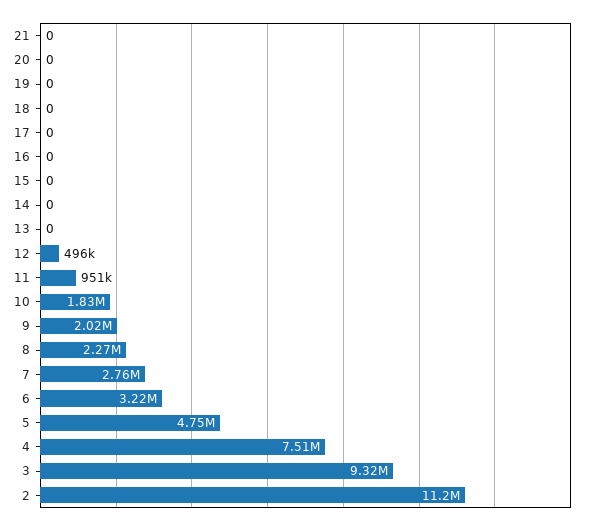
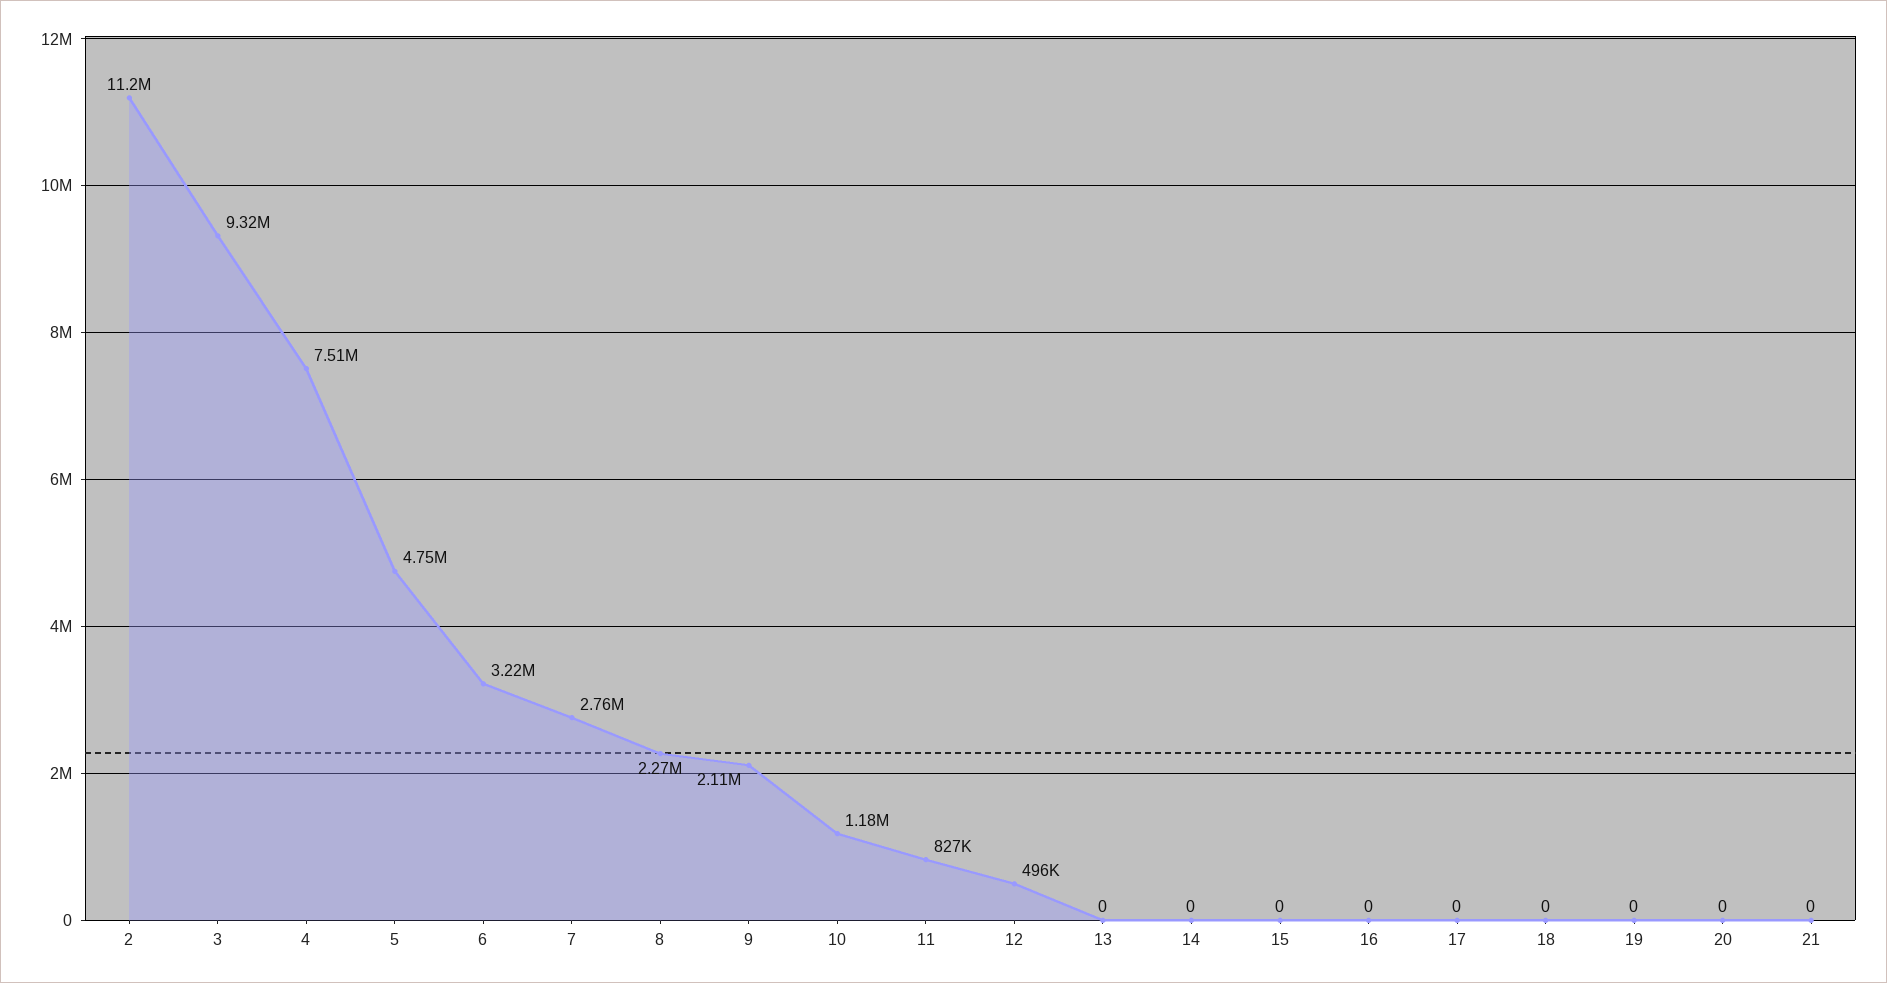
11: 951000 -> 827000
10: 1830000 -> 1180000
9: 2020000 -> 2110000

